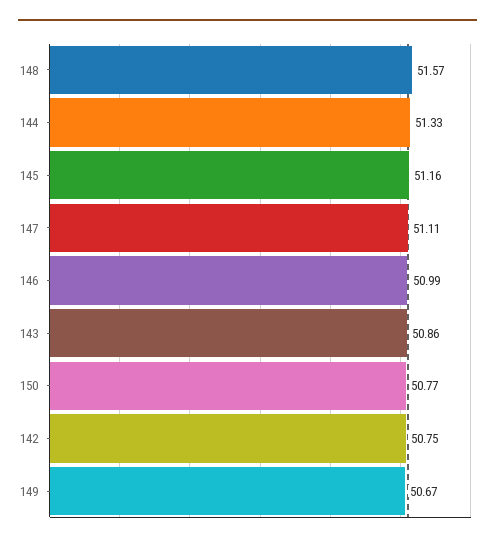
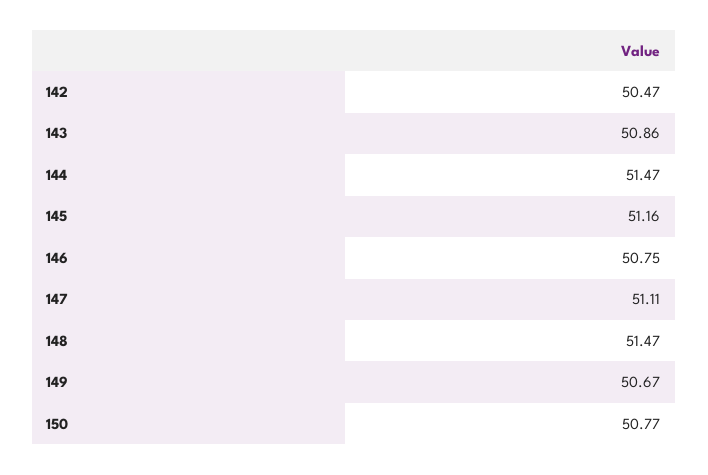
148: 51.57 -> 51.47
144: 51.33 -> 51.47
146: 50.99 -> 50.75
142: 50.75 -> 50.47

